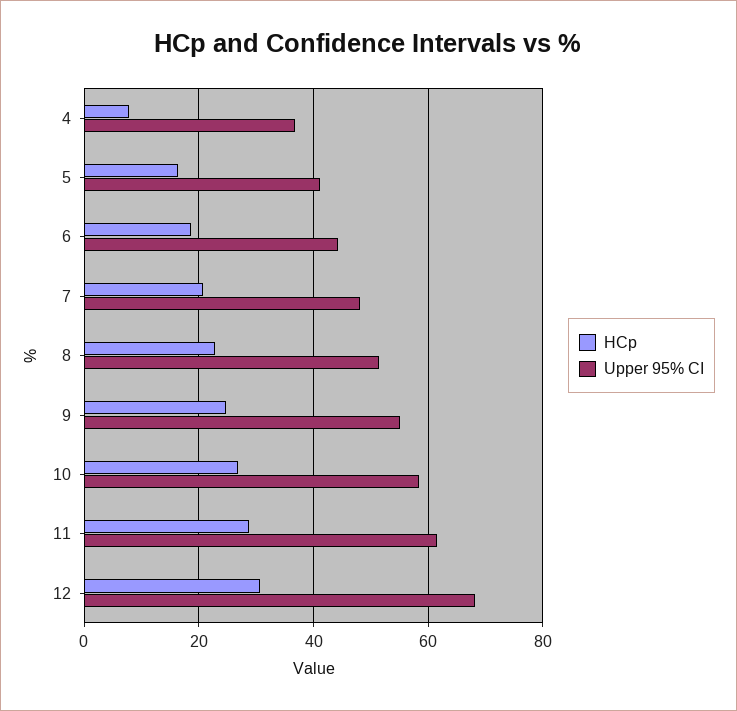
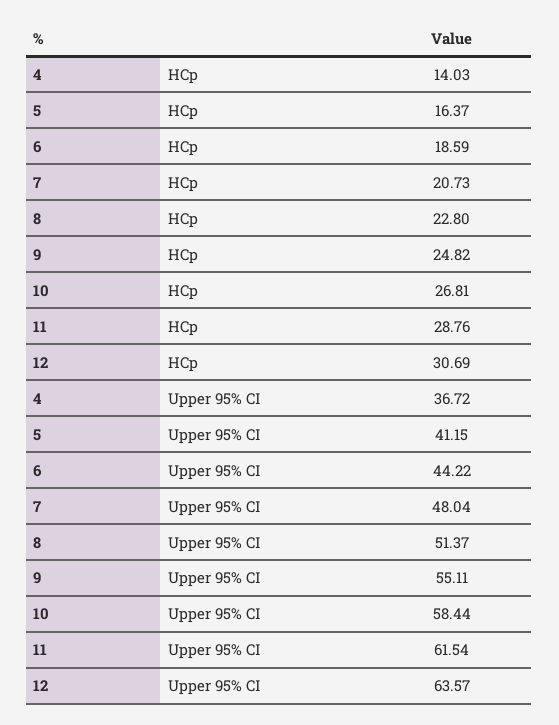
HCp, 4: 8 -> 14.03
Upper 95% CI, 12: 68 -> 63.57

